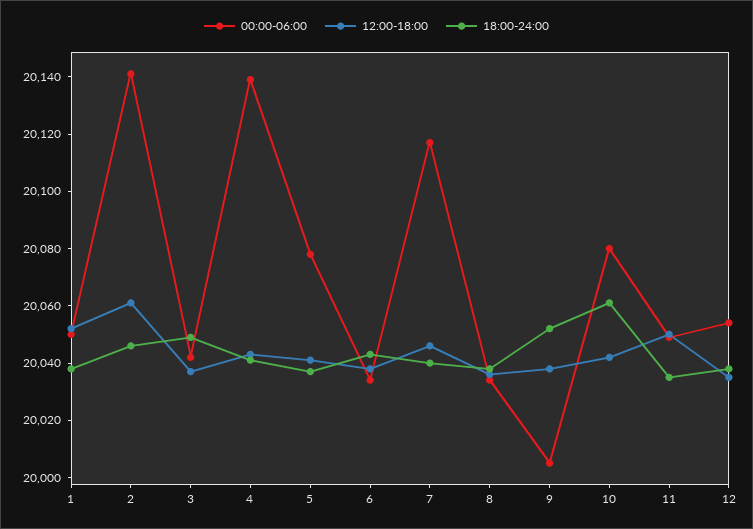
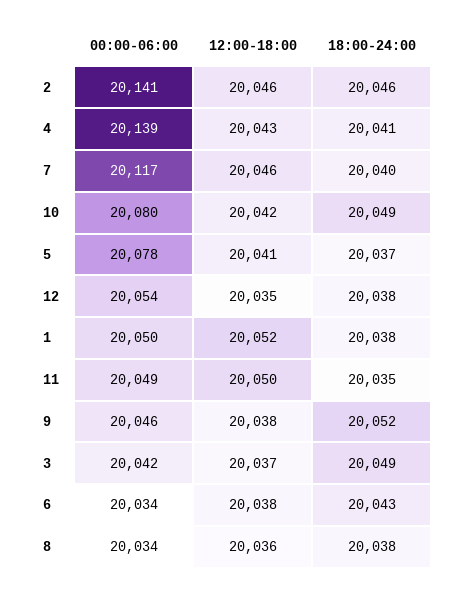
12:00-18:00, 2: 20060 -> 20046
00:00-06:00, 9: 20005 -> 20046
18:00-24:00, 10: 20060 -> 20049

